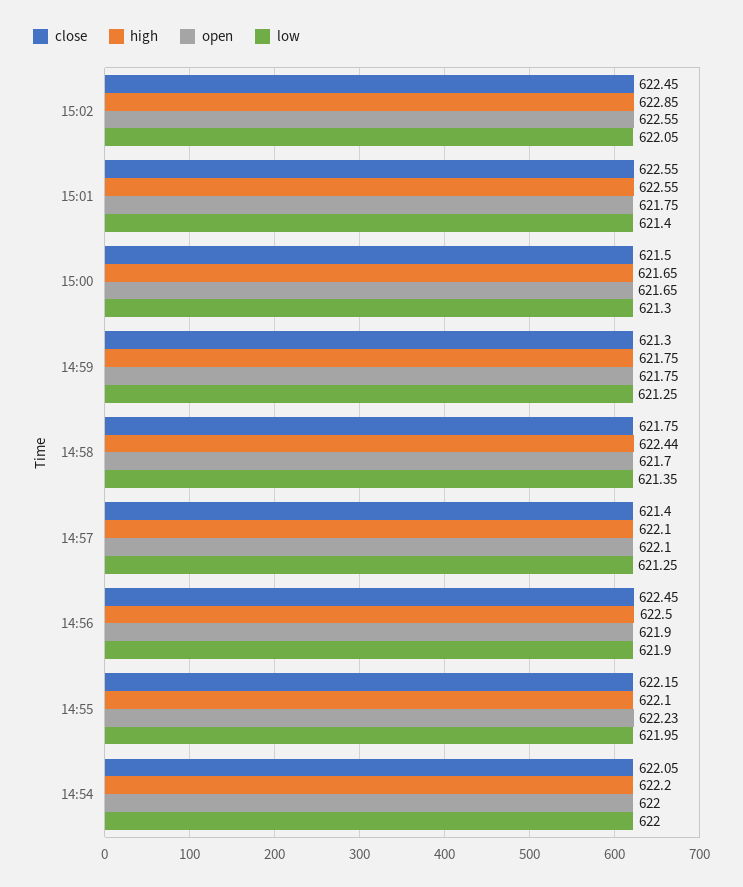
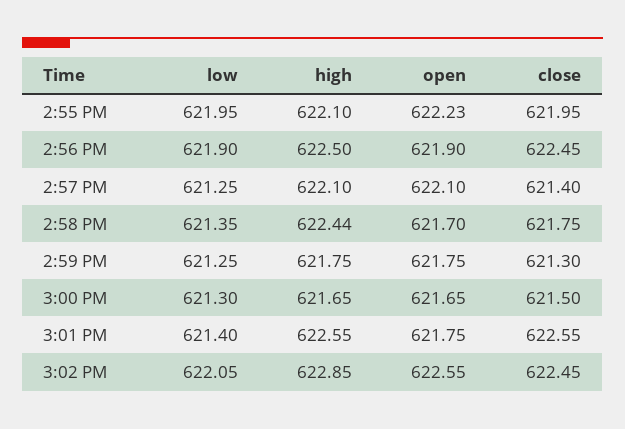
close, 14:55: 622.15 -> 621.95
close, 14:54: 622.05 -> none
high, 14:54: 622.2 -> none
open, 14:54: 622 -> none
low, 14:54: 622 -> none

